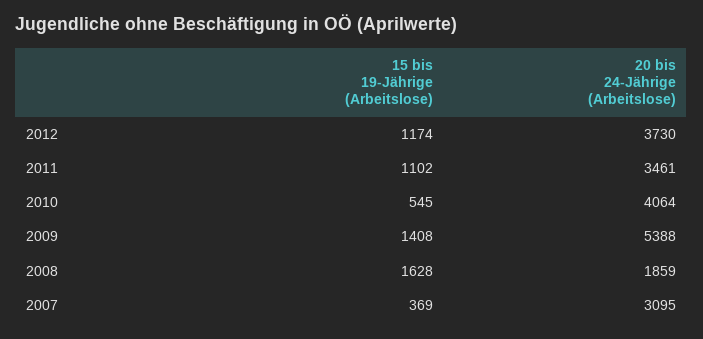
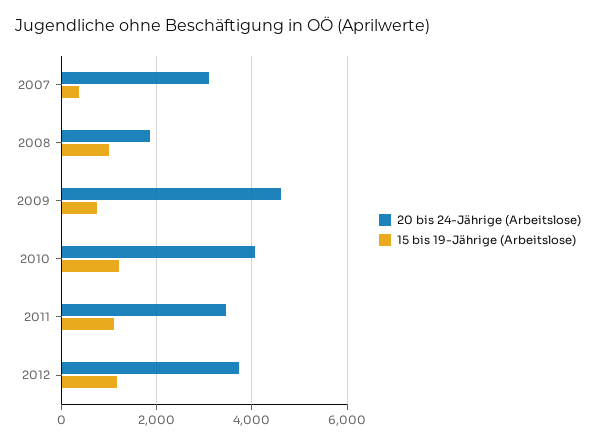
15 bis 19-Jährige (Arbeitslose), 2010: 545 -> 1200
15 bis 19-Jährige (Arbeitslose), 2009: 1408 -> 800
20 bis 24-Jährige (Arbeitslose), 2009: 5388 -> 4600
15 bis 19-Jährige (Arbeitslose), 2008: 1628 -> 1000

